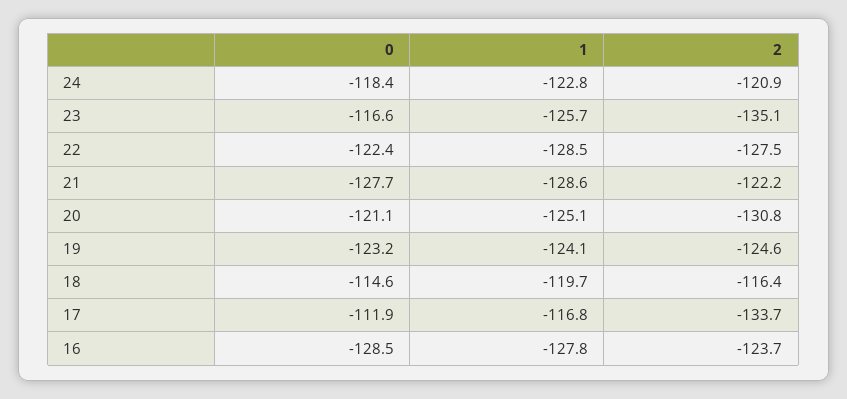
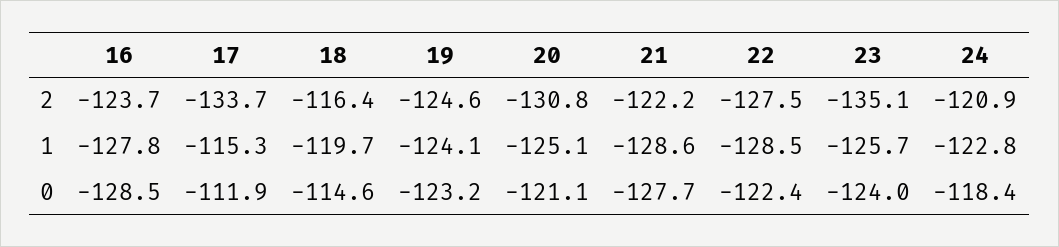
0, 23: -116.6 -> -124
1, 17: -116.8 -> -115.3

